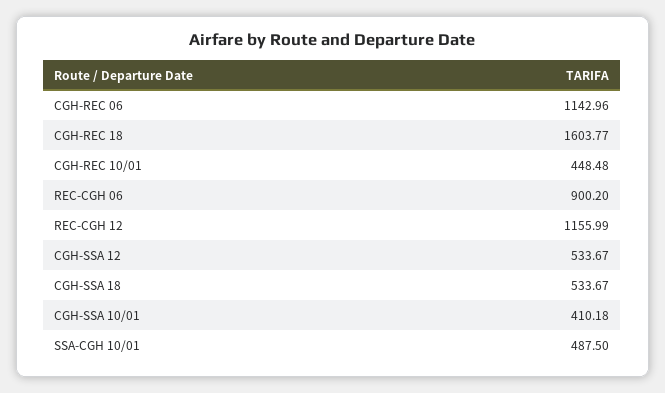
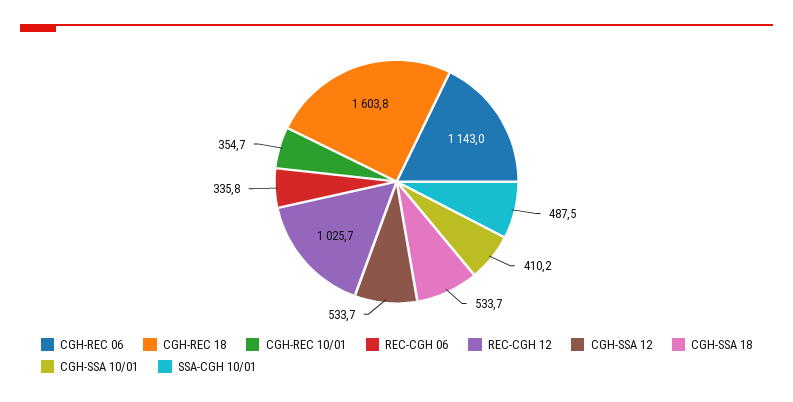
CGH-REC 10/01: 448.48 -> 354.7
REC-CGH 06: 900.2 -> 335.8
REC-CGH 12: 1155.99 -> 1025.7

